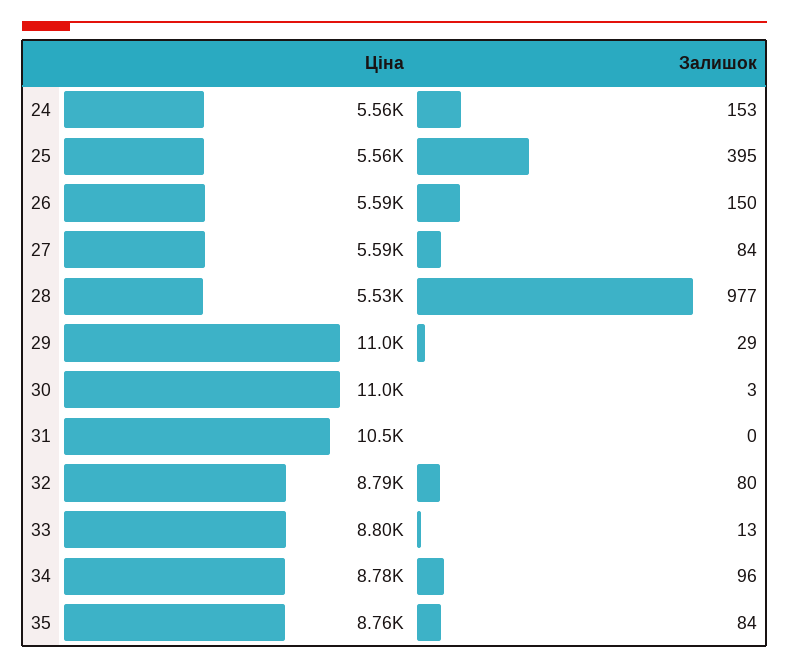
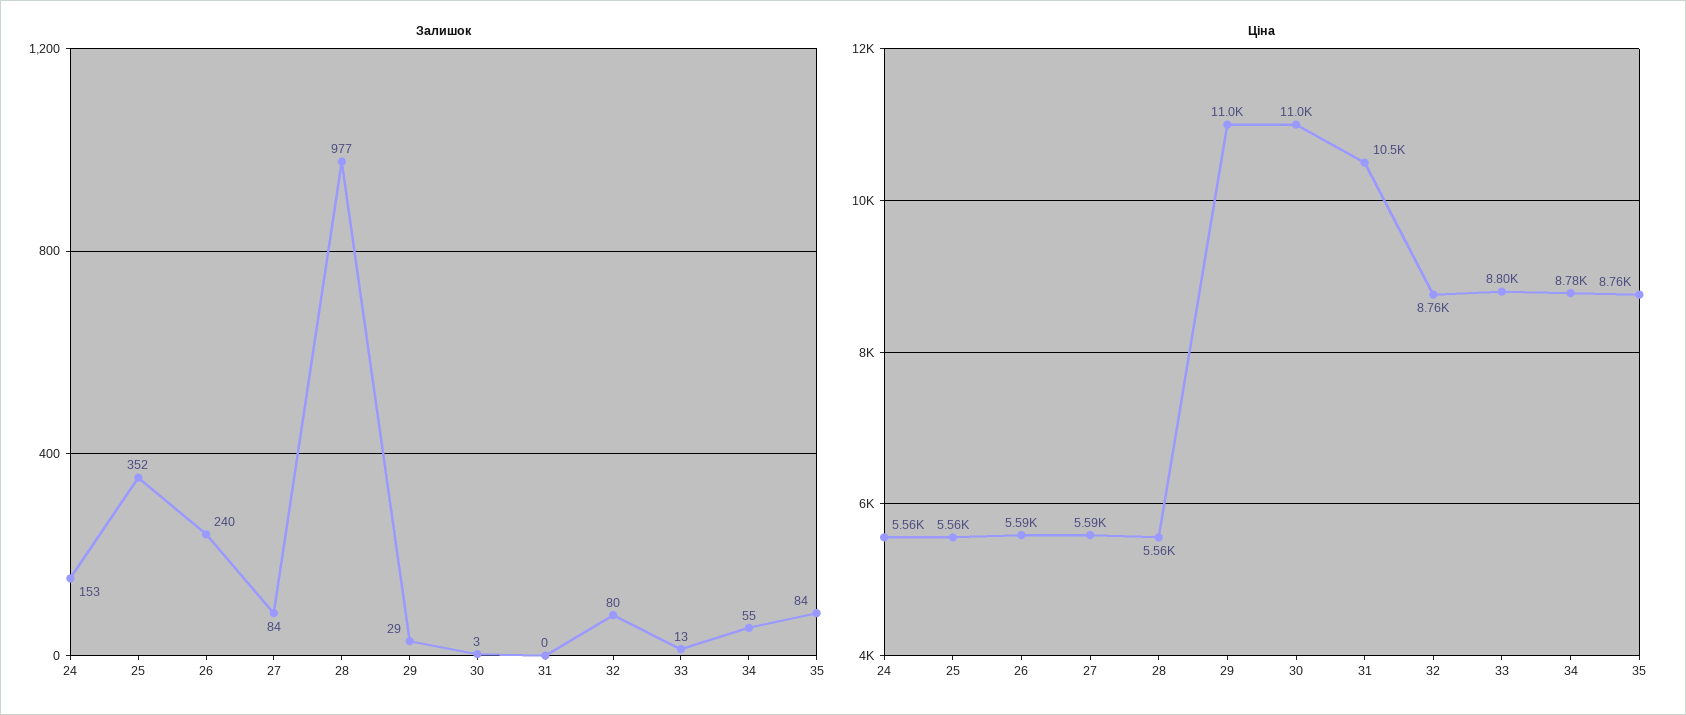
Залишок, 25: 395 -> 352
Залишок, 26: 150 -> 240
Ціна, 28: 5530 -> 5560
Ціна, 32: 8790 -> 8760
Залишок, 34: 96 -> 55

